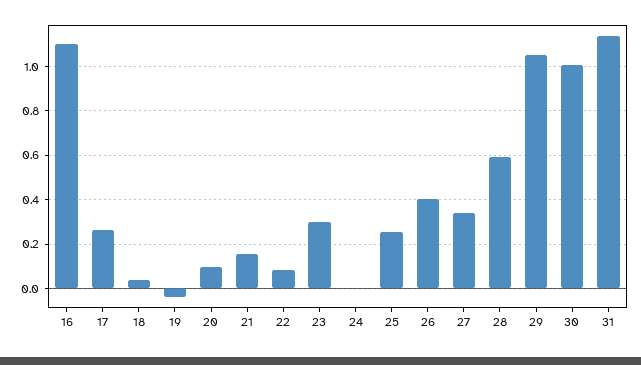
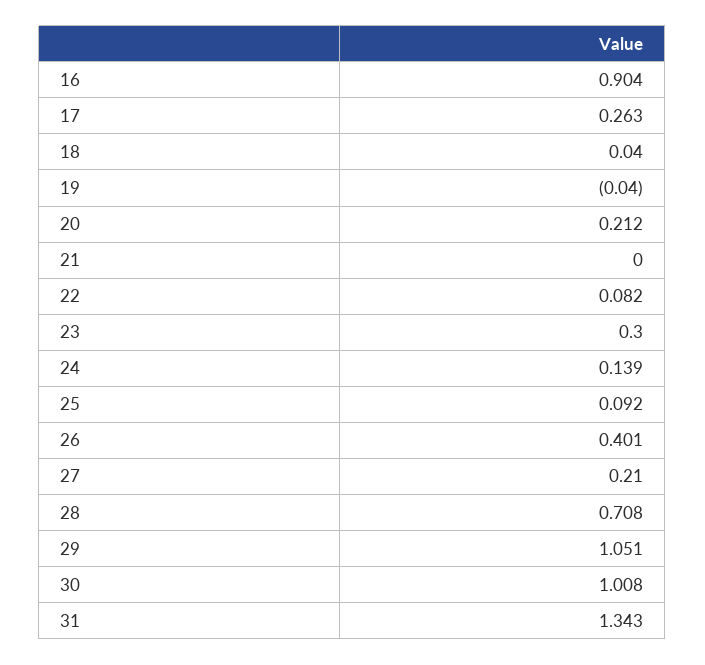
16: 1.1 -> 0.904
20: 0.1 -> 0.212
21: 0.15 -> 0
24: 0 -> 0.139
25: 0.25 -> 0.092
27: 0.35 -> 0.21
28: 0.6 -> 0.708
31: 1.15 -> 1.343

